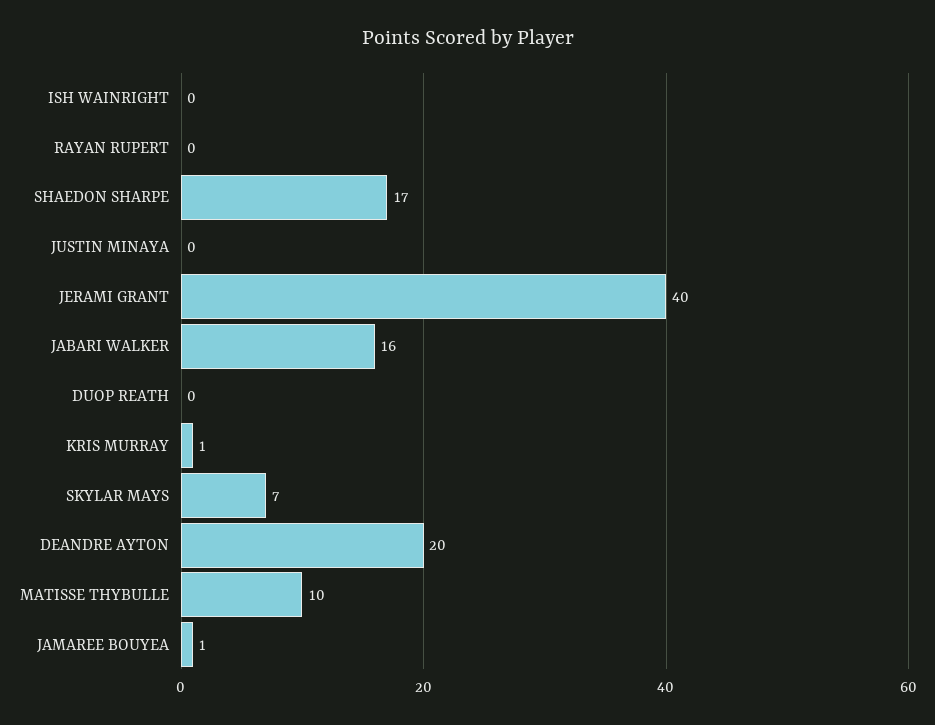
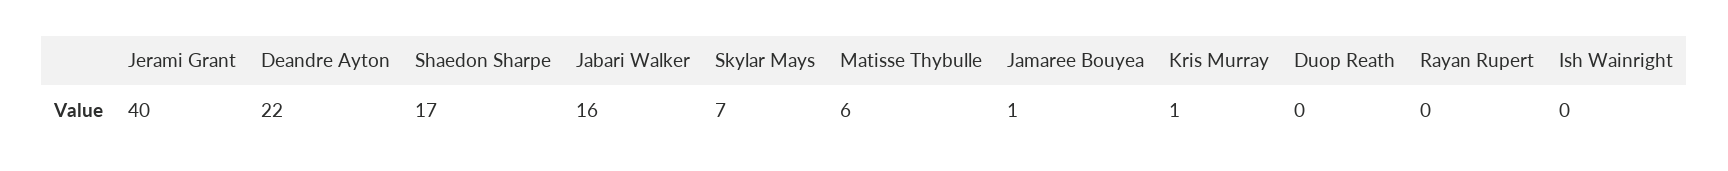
JUSTIN MINAYA: 0 -> none
DEANDRE AYTON: 20 -> 22
MATISSE THYBULLE: 10 -> 6

